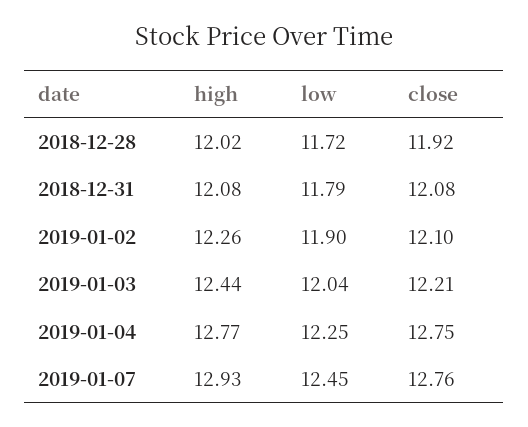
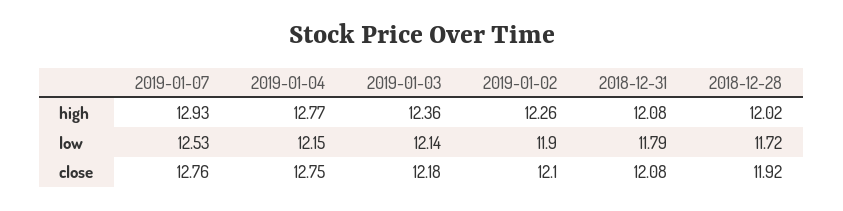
high, 2019-01-03: 12.44 -> 12.36
low, 2019-01-03: 12.04 -> 12.14
close, 2019-01-03: 12.21 -> 12.18
low, 2019-01-04: 12.25 -> 12.15
low, 2019-01-07: 12.45 -> 12.53

